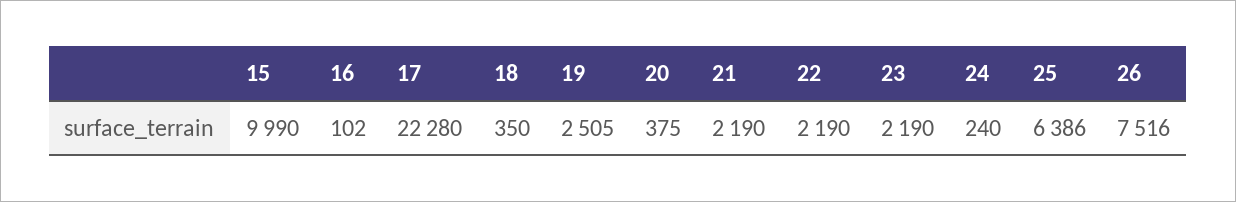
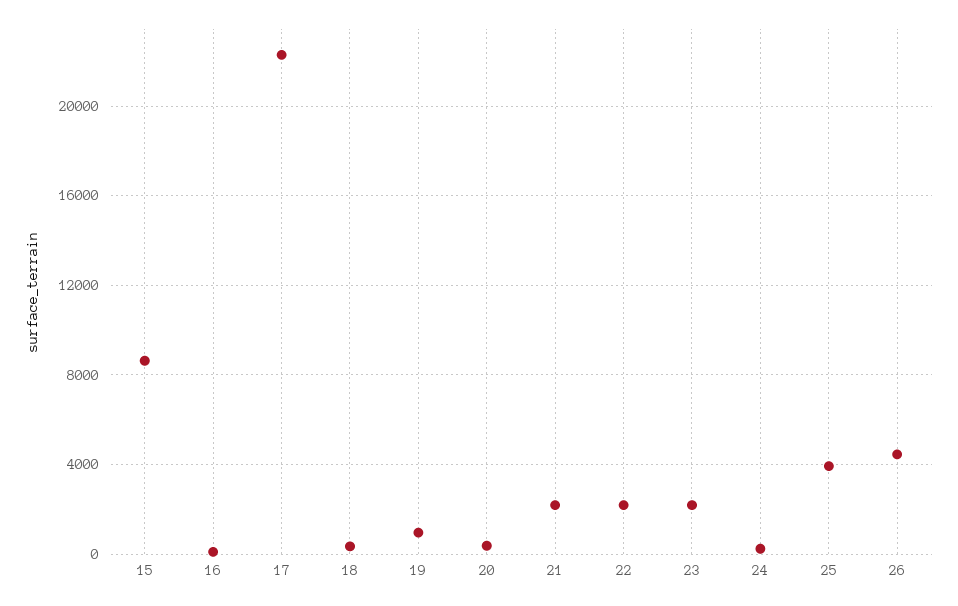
15: 9990 -> 8500
19: 2505 -> 1000
25: 6386 -> 4000
26: 7516 -> 4500

